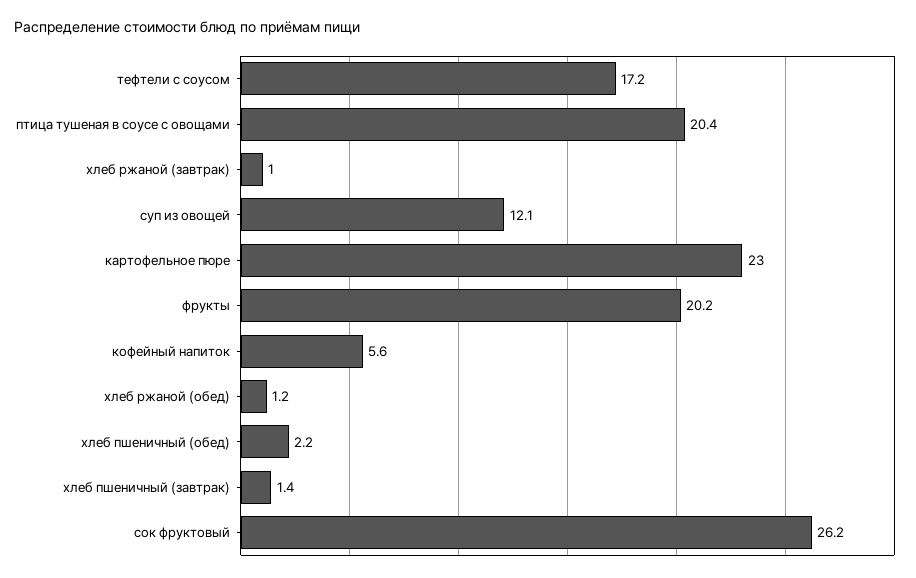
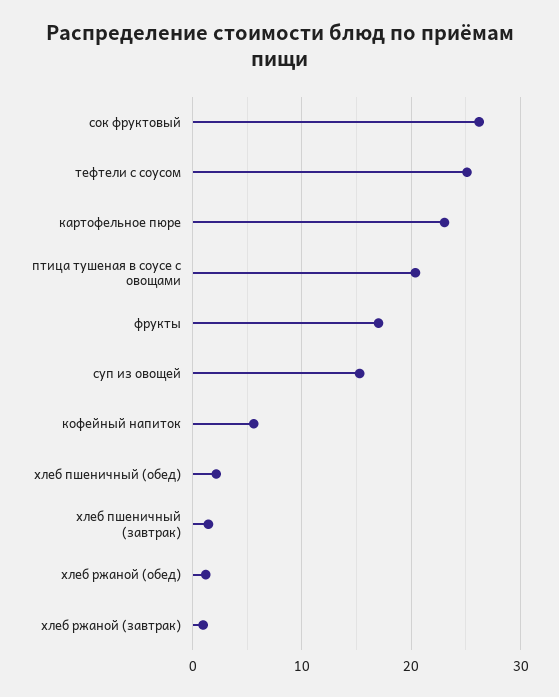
тефтели с соусом: 17.2 -> 25
суп из овощей: 12.1 -> 15
фрукты: 20.2 -> 17

